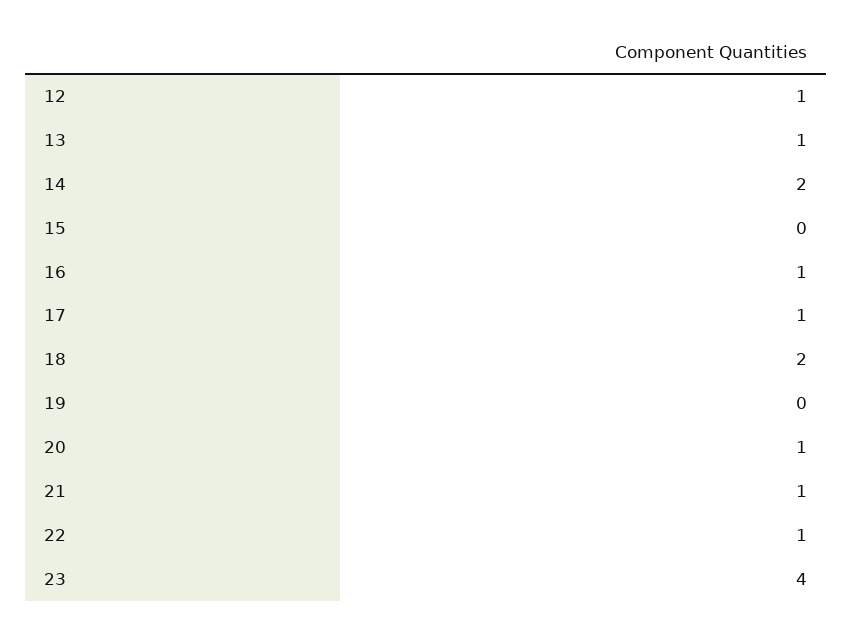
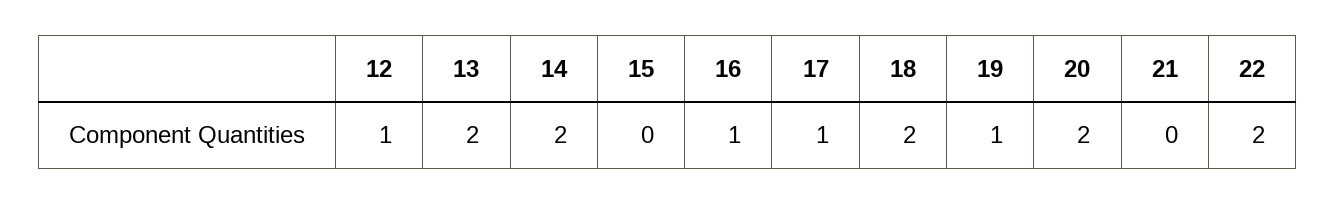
13: 1 -> 2
19: 0 -> 1
20: 1 -> 2
21: 1 -> 0
22: 1 -> 2
23: 4 -> none

